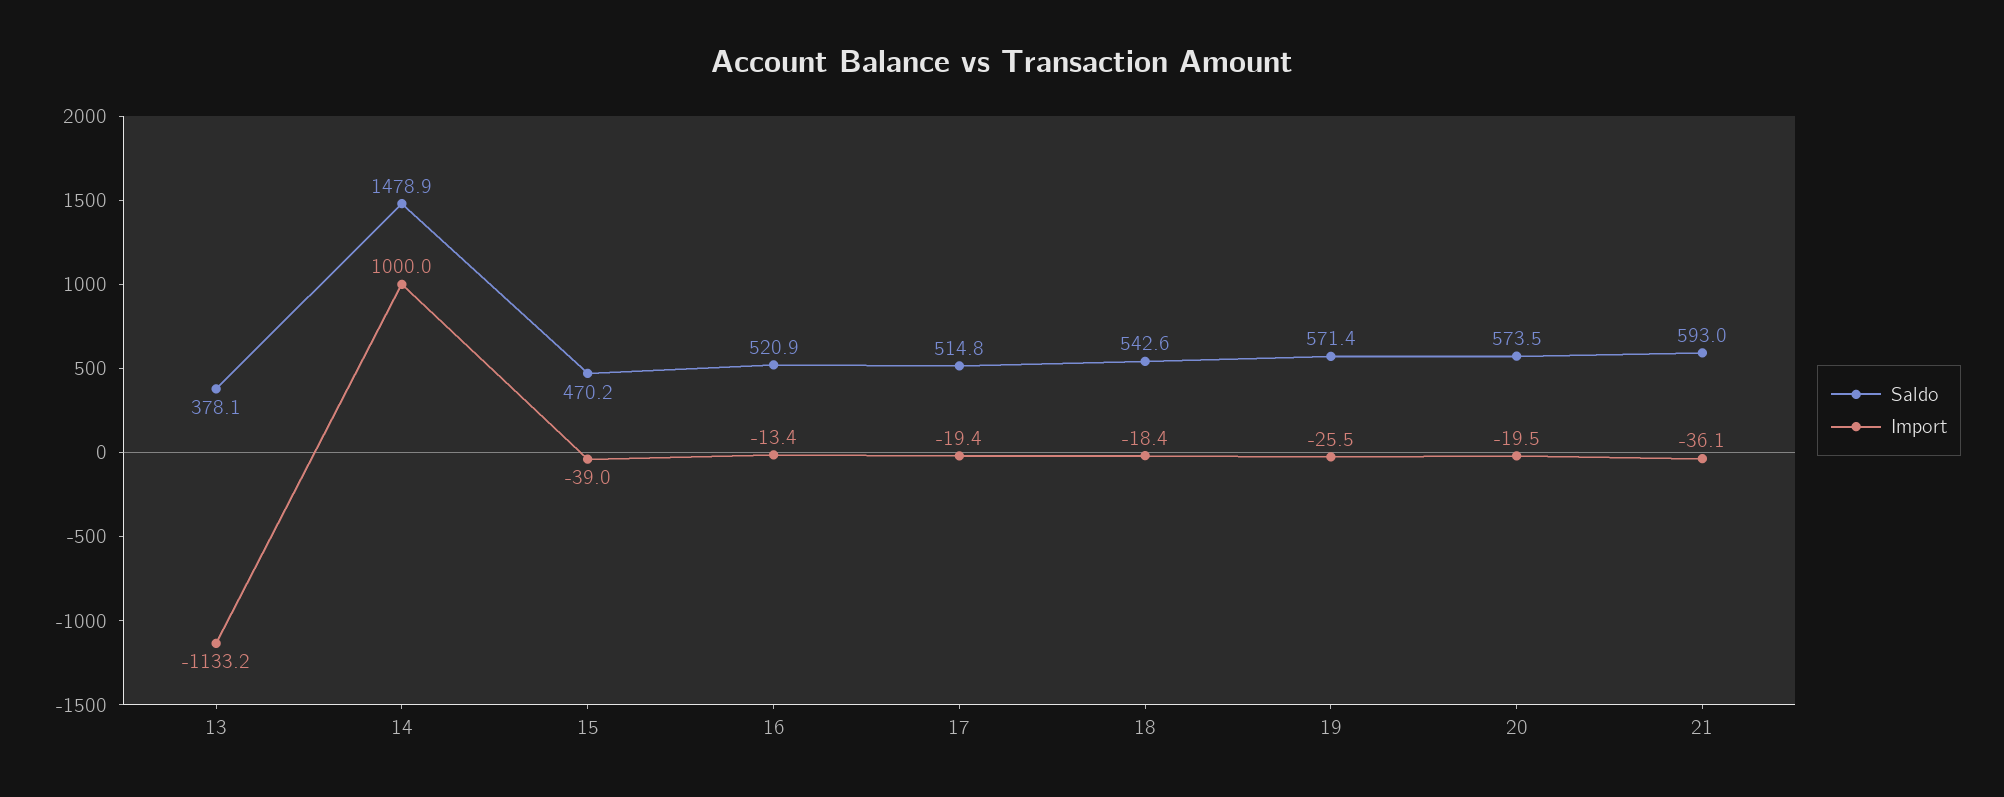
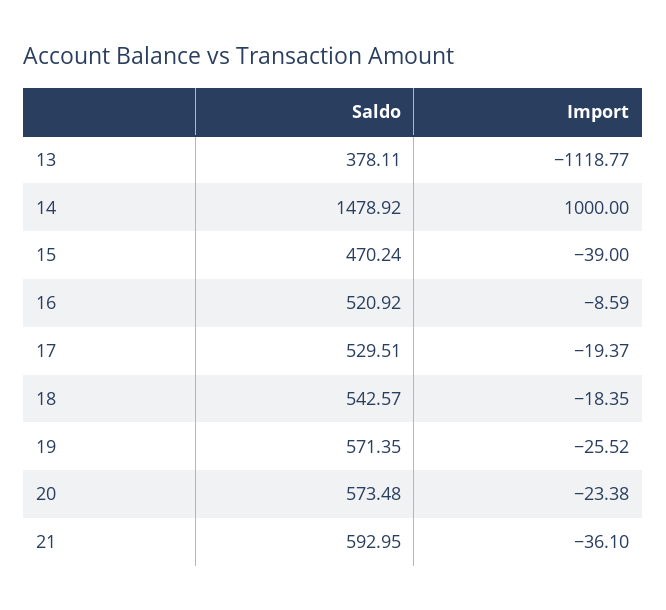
Import, 13: -1133.2 -> -1118.77
Import, 16: -13.4 -> -8.59
Saldo, 17: 514.8 -> 529.51
Import, 20: -19.5 -> -23.38

